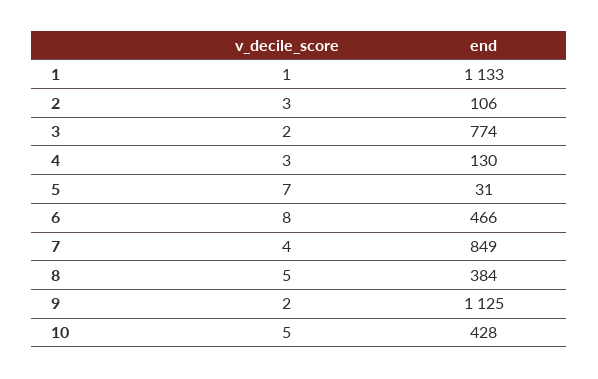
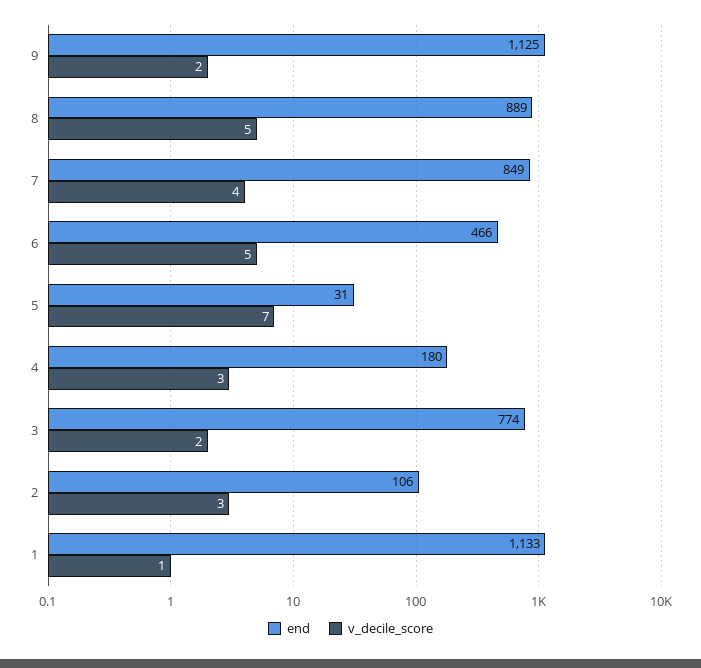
end, 4: 130 -> 180
v_decile_score, 6: 8 -> 5
end, 8: 384 -> 889
v_decile_score, 10: 5 -> none
end, 10: 428 -> none

